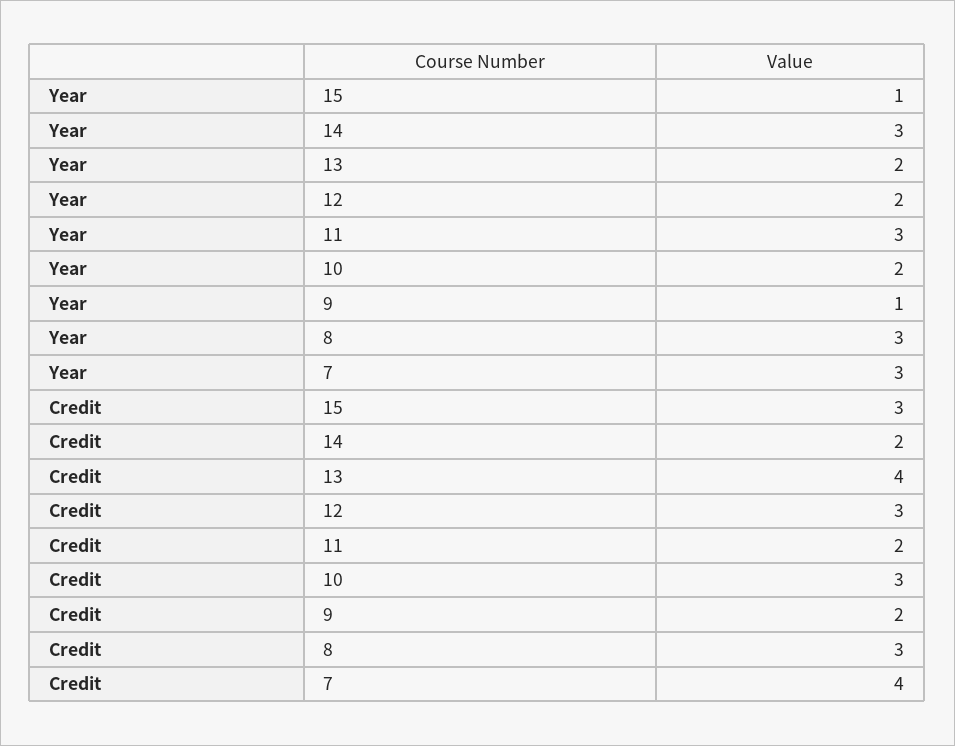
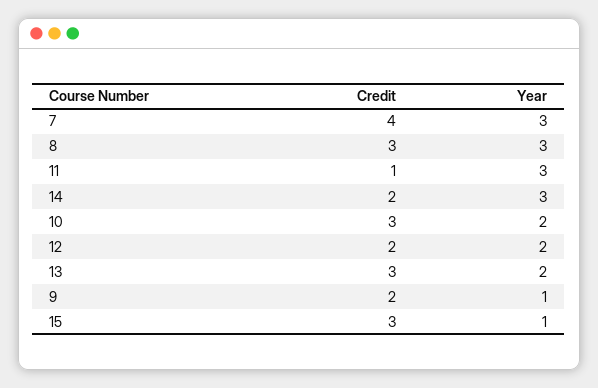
Credit, 13: 4 -> 3
Credit, 12: 3 -> 2
Credit, 11: 2 -> 1

